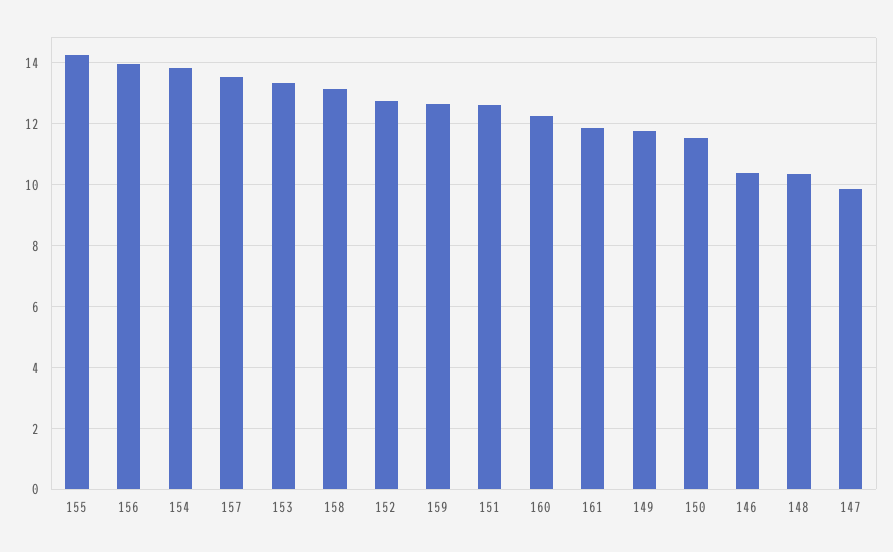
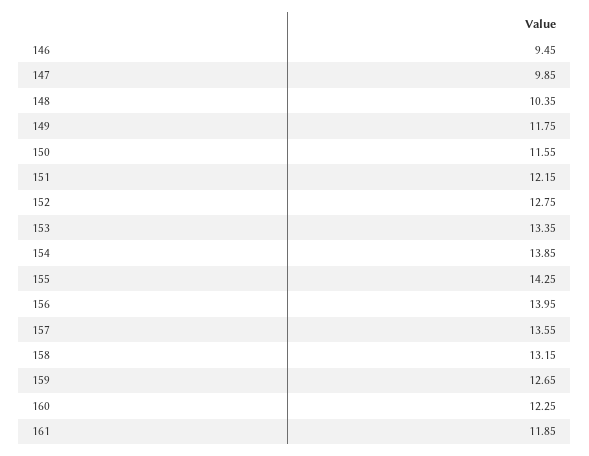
151: 12.6 -> 12.15
146: 10.4 -> 9.45

